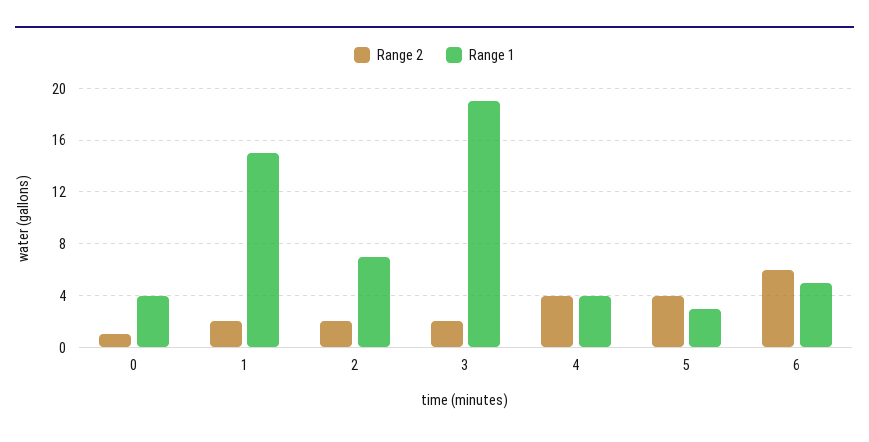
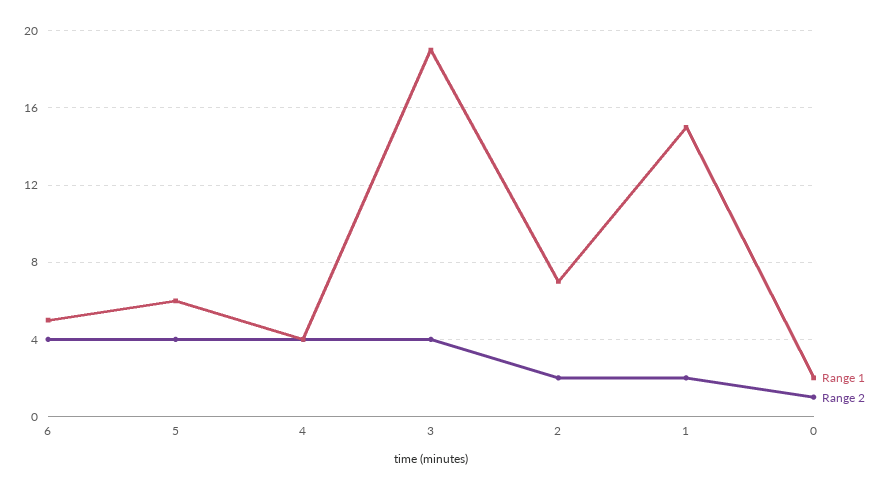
Range 1, 0: 4 -> 2
Range 2, 3: 2 -> 4
Range 1, 5: 3 -> 6
Range 2, 6: 6 -> 4

